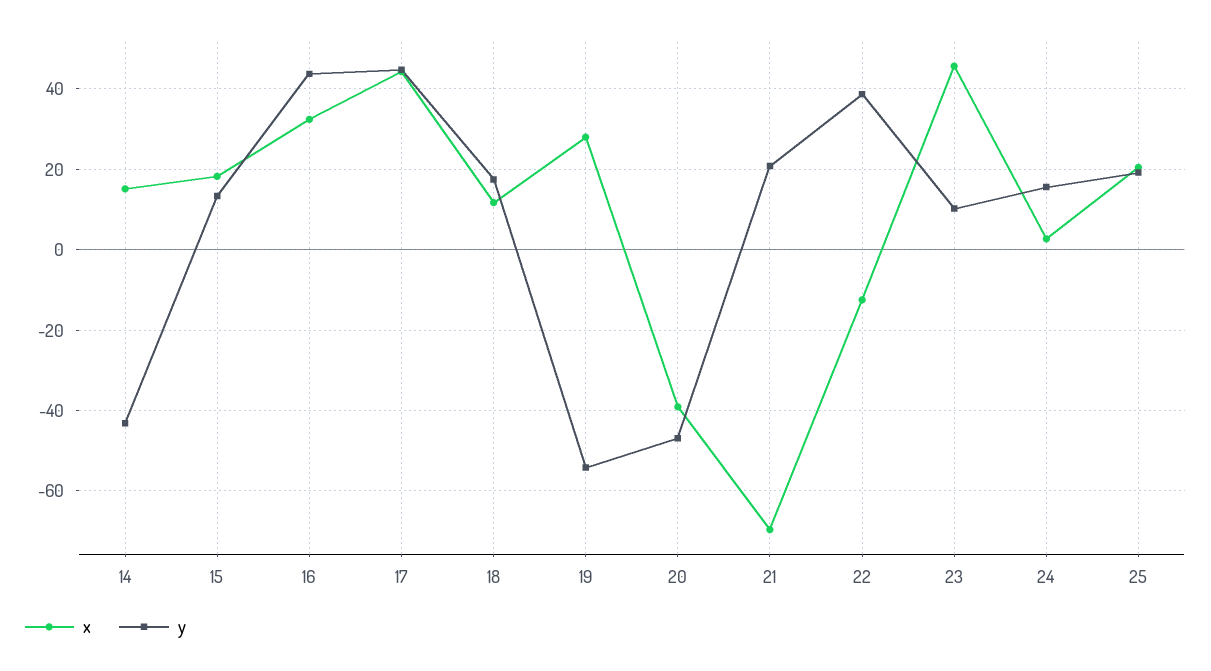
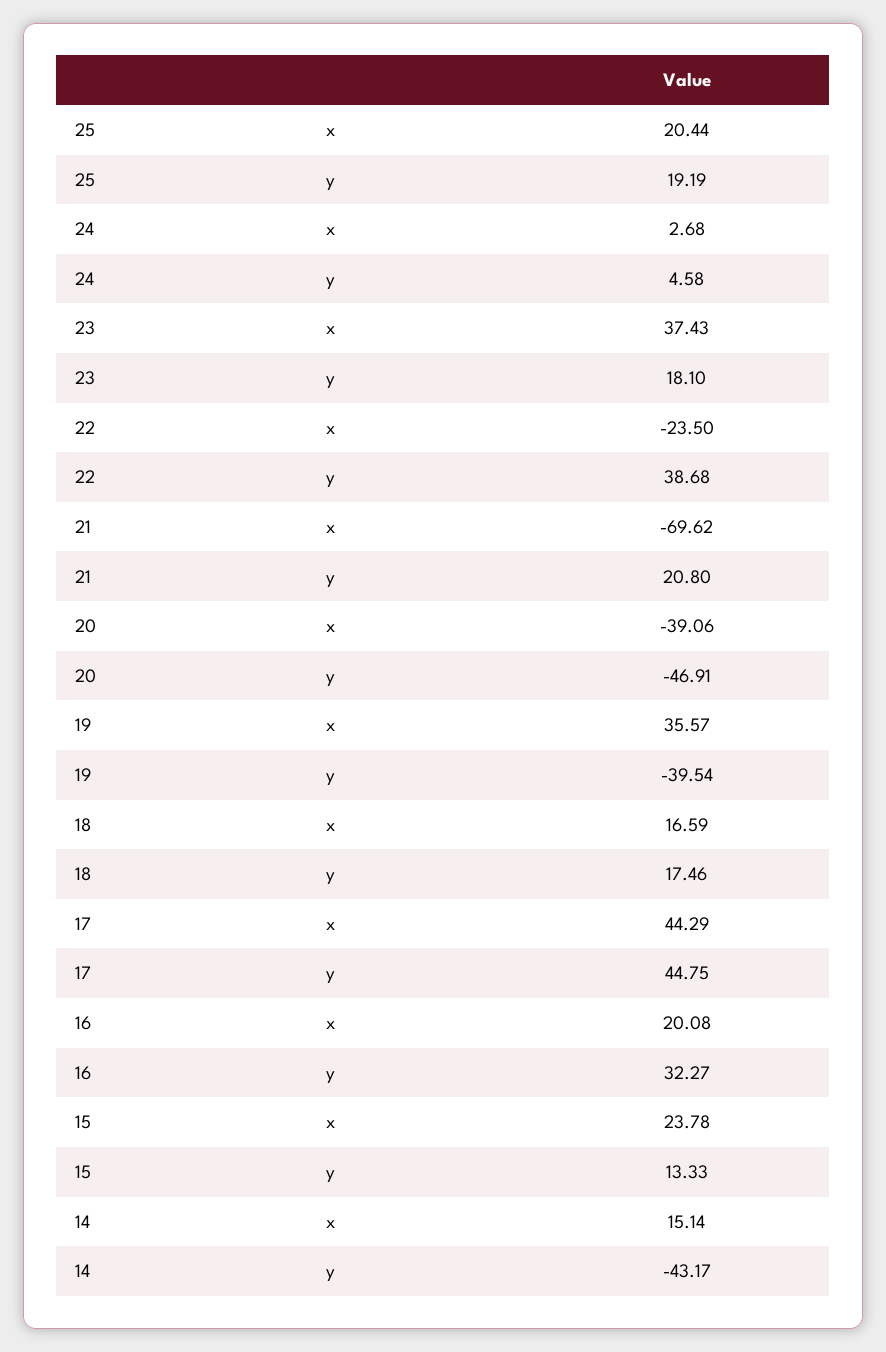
x, 15: 18 -> 23.78
x, 16: 32 -> 20.08
y, 16: 44 -> 32.27
x, 18: 12 -> 16.59
x, 19: 28 -> 35.57
y, 19: -54 -> -39.54
x, 22: -12 -> -23.5
x, 23: 46 -> 37.43
y, 23: 10 -> 18.1
y, 24: 16 -> 4.58

